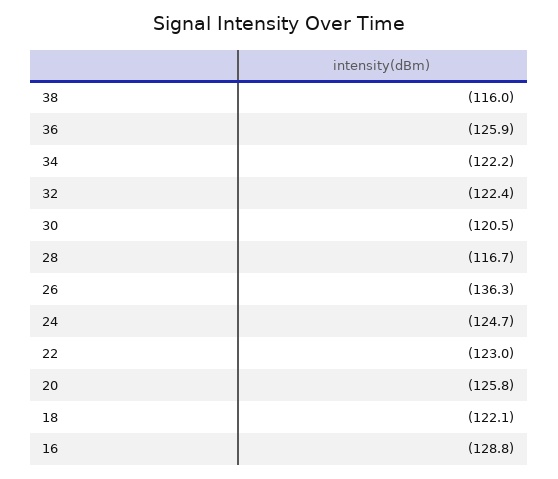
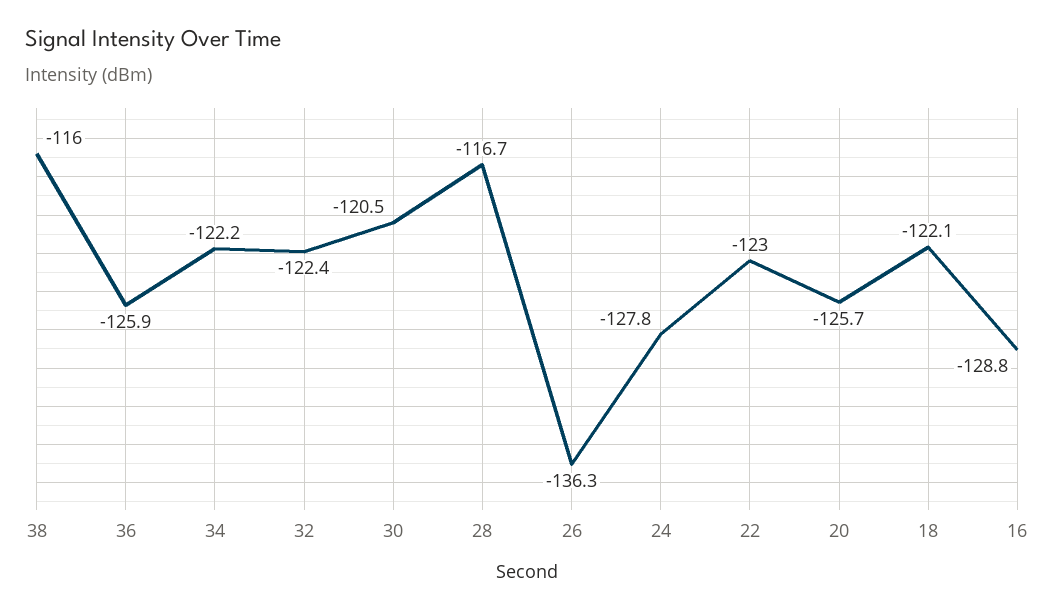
24: -124.7 -> -127.8
20: -125.8 -> -125.7

